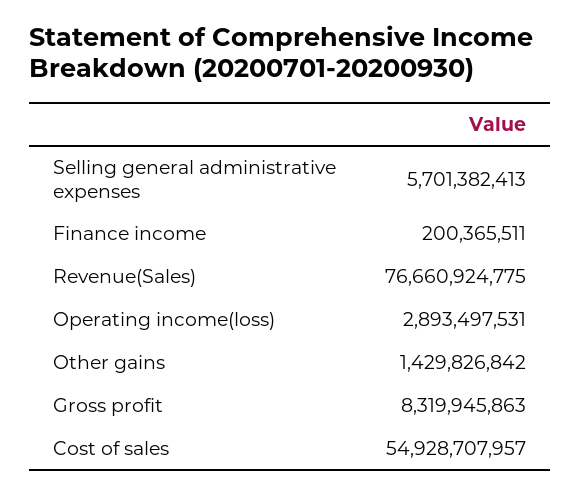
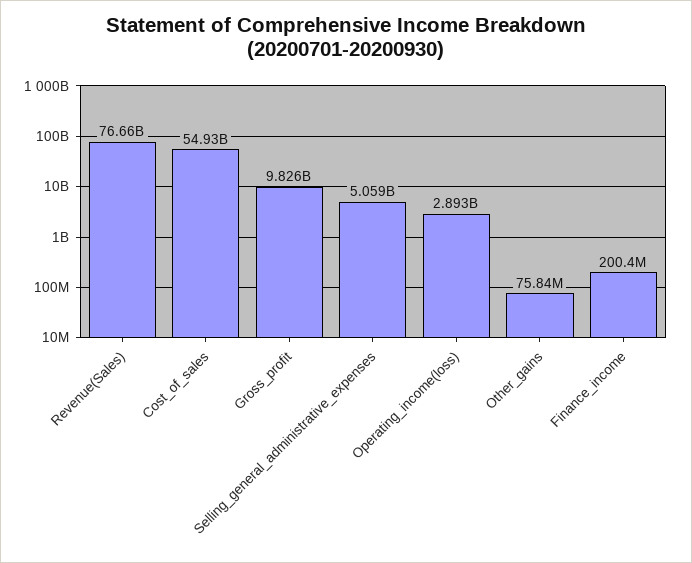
Selling general administrative expenses: 5701382413 -> 5059000000
Other gains: 1429826842 -> 75840000
Gross profit: 8319945863 -> 9826000000

